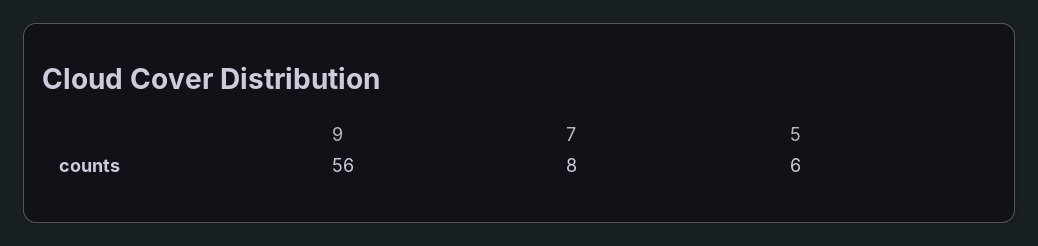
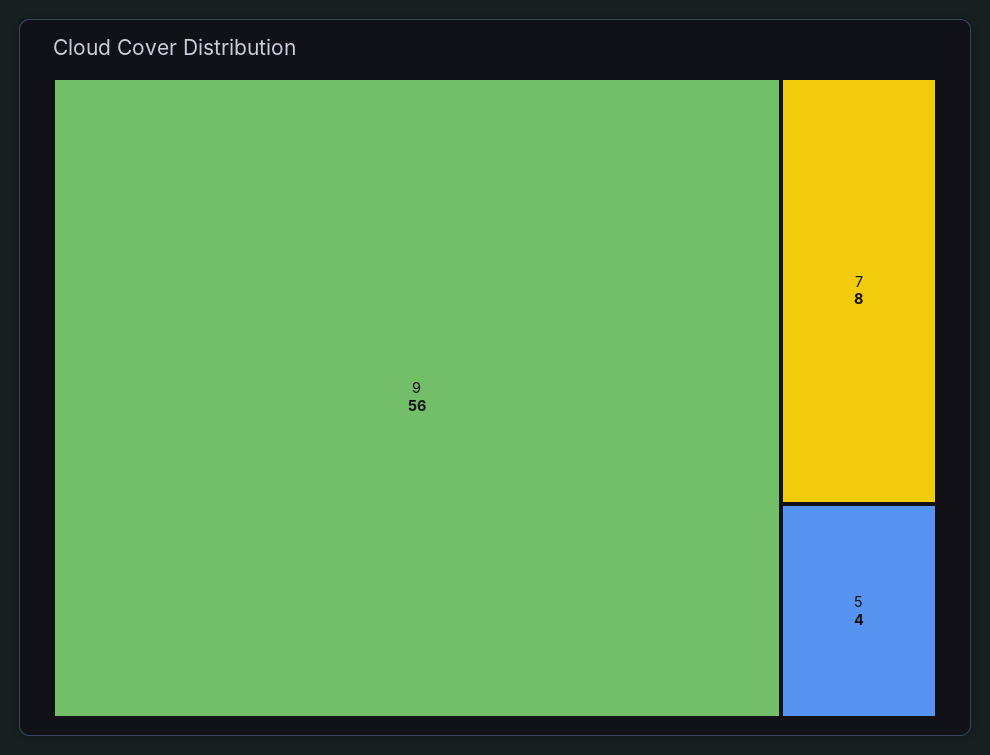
5: 6 -> 4

